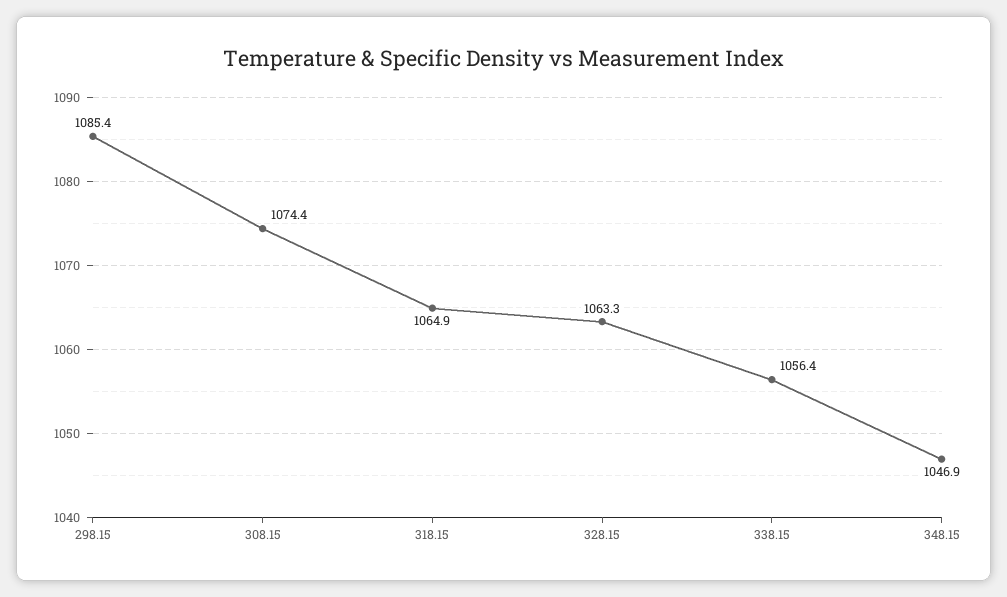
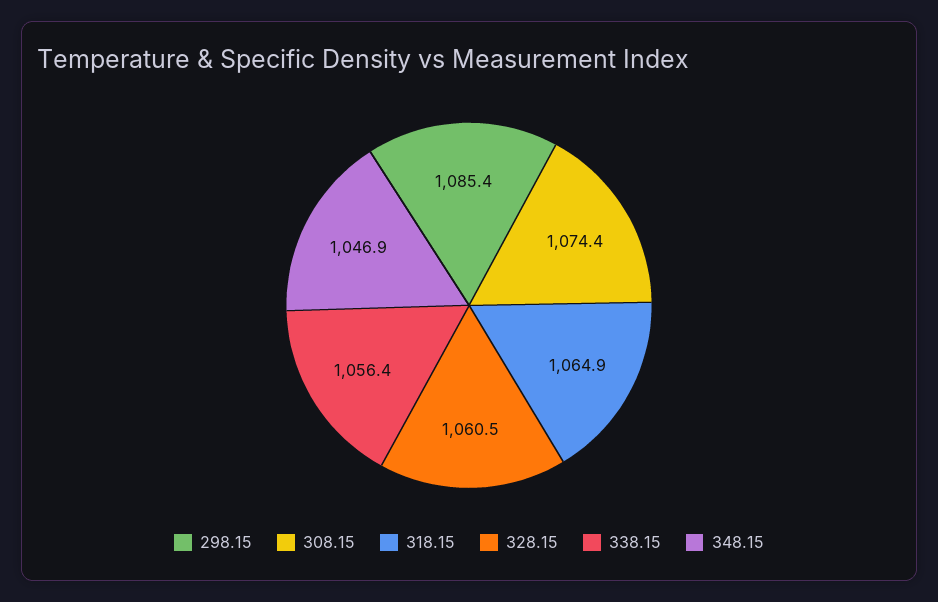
328.15: 1063.3 -> 1060.5

